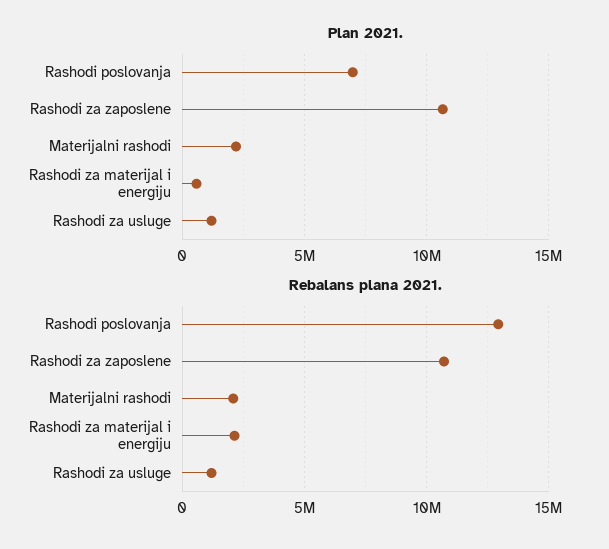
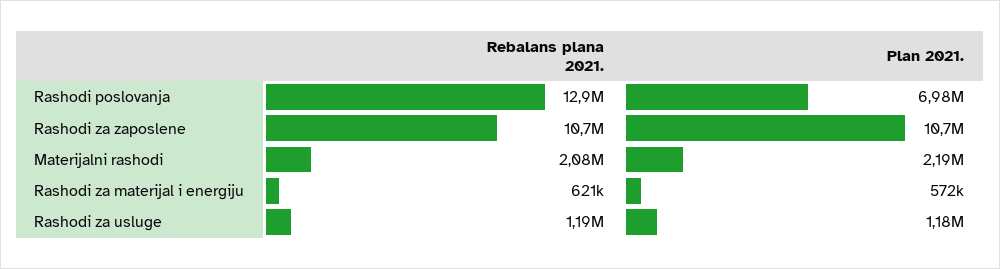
Rebalans plana 2021., Rashodi za materijal i energiju: 2000000 -> 621000

